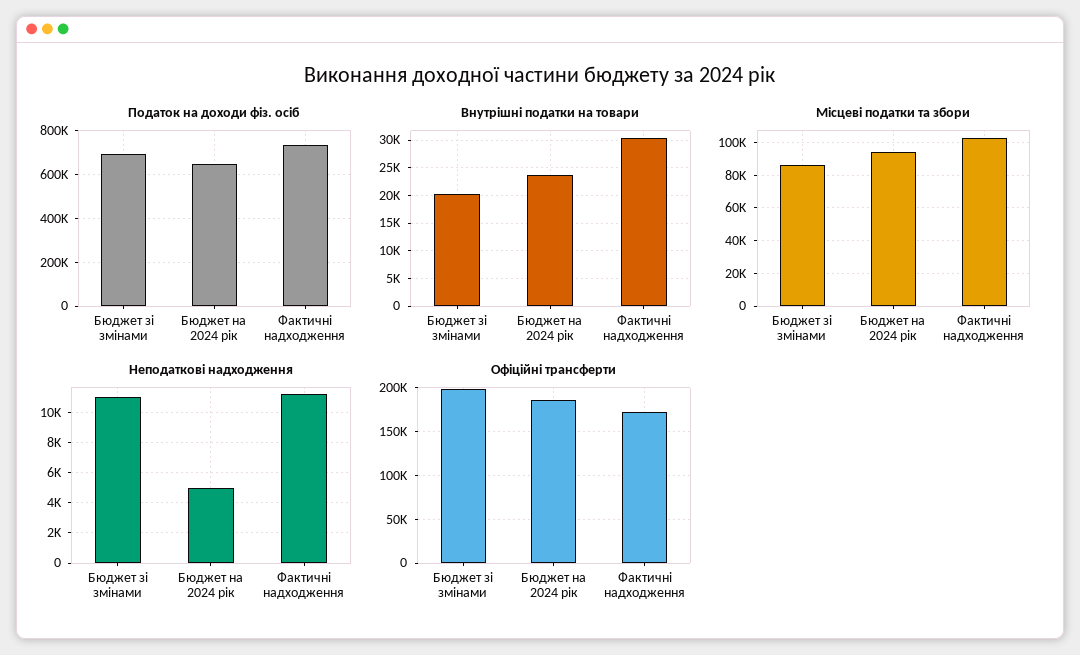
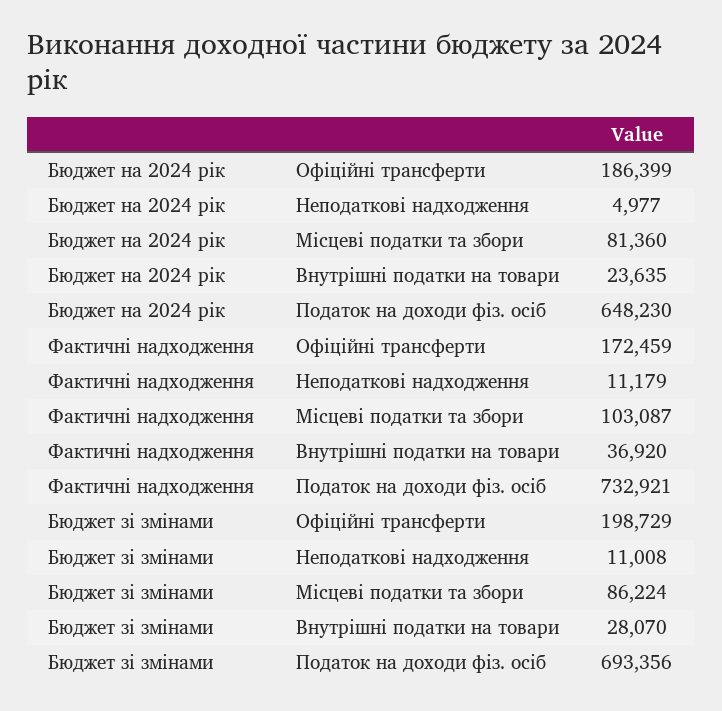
Внутрішні податки на товари, Бюджет зі змінами: 20000 -> 28070
Внутрішні податки на товари, Фактичні надходження: 30000 -> 36920
Місцеві податки та збори, Бюджет на 2024 рік: 95000 -> 81360

